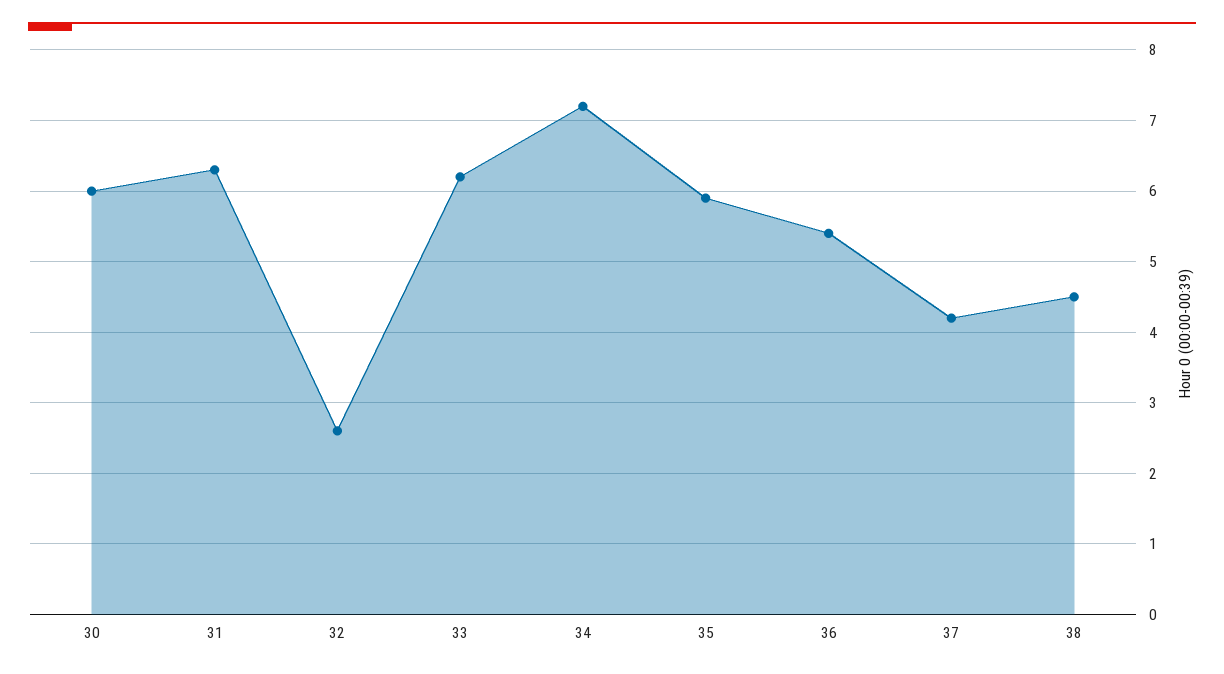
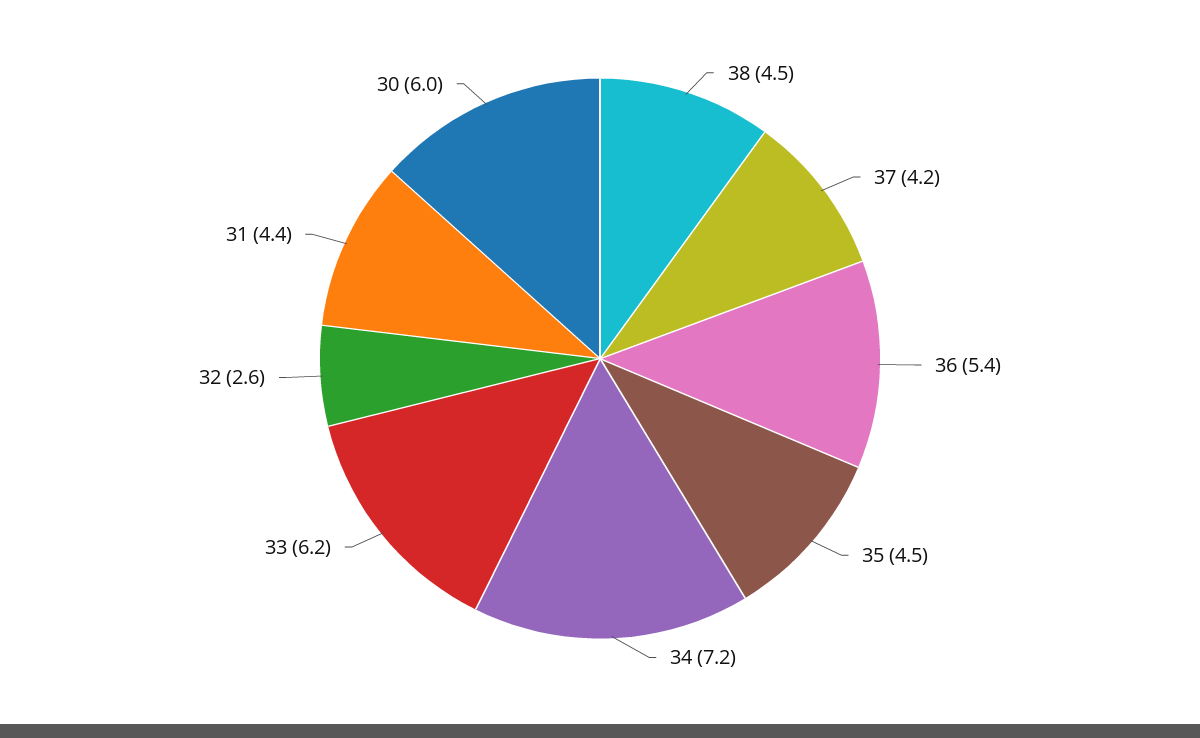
31: 6.3 -> 4.4
35: 5.9 -> 4.5

